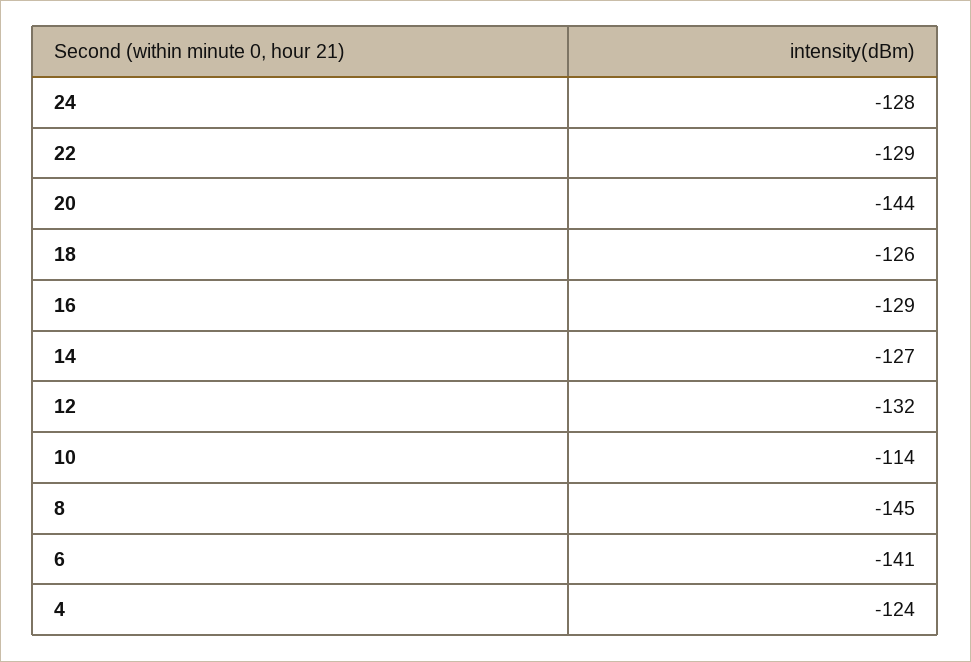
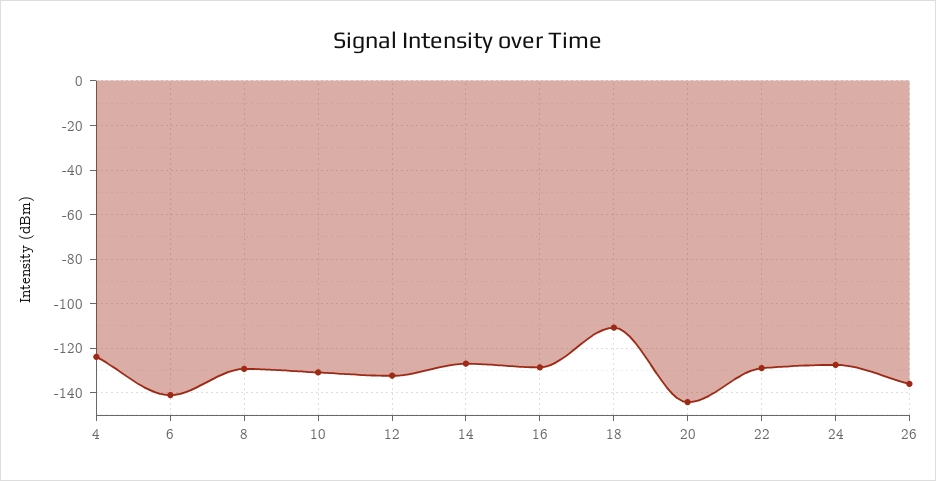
18: -126 -> -110
10: -114 -> -130
8: -145 -> -130
26: none -> -135

